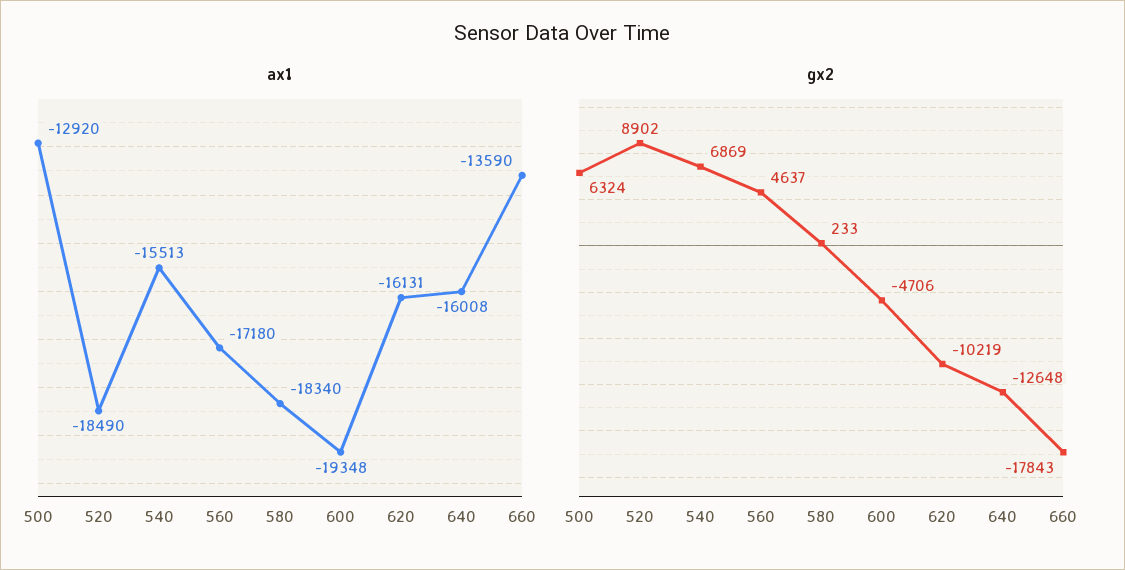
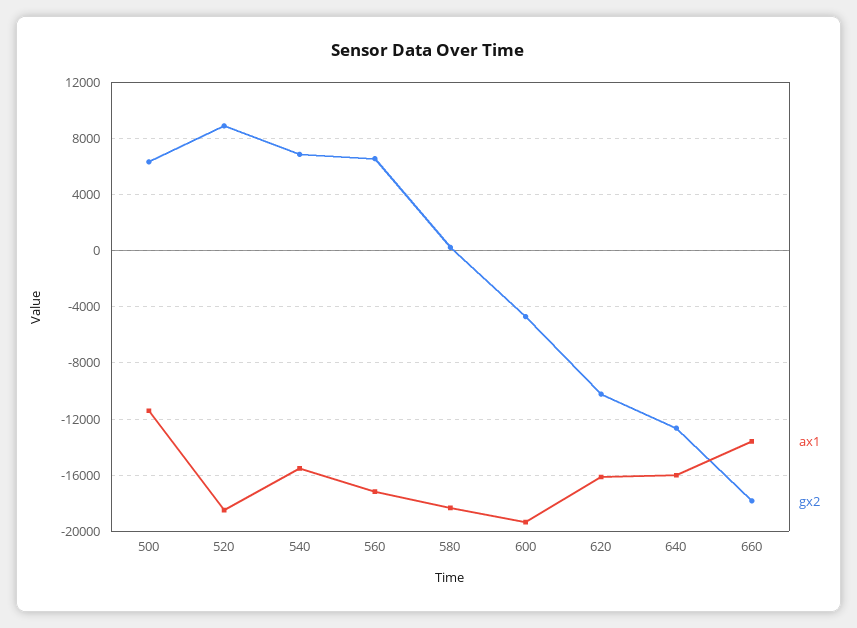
ax1, 500: -12920 -> -11500
gx2, 560: 4637 -> 6500

